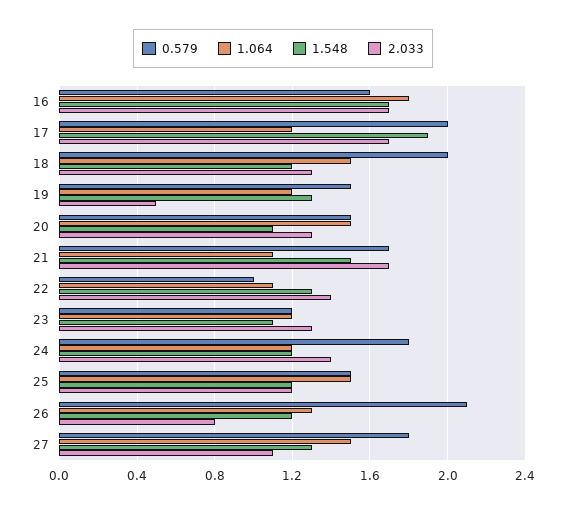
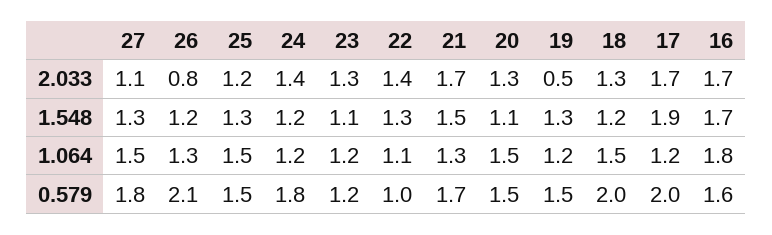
1.064, 21: 1.1 -> 1.3
1.548, 25: 1.2 -> 1.3

